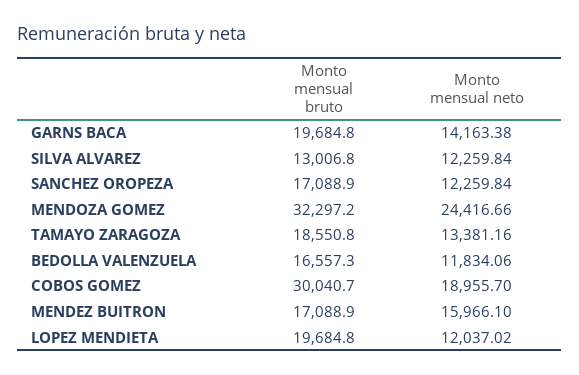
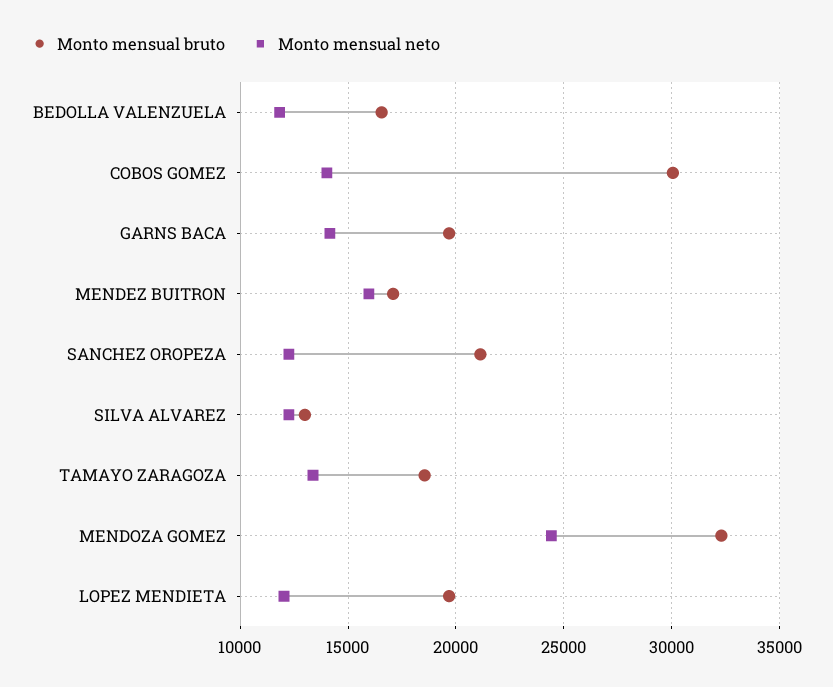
Monto mensual bruto, SANCHEZ OROPEZA: 17088.9 -> 21000
Monto mensual neto, COBOS GOMEZ: 18955.7 -> 14000

